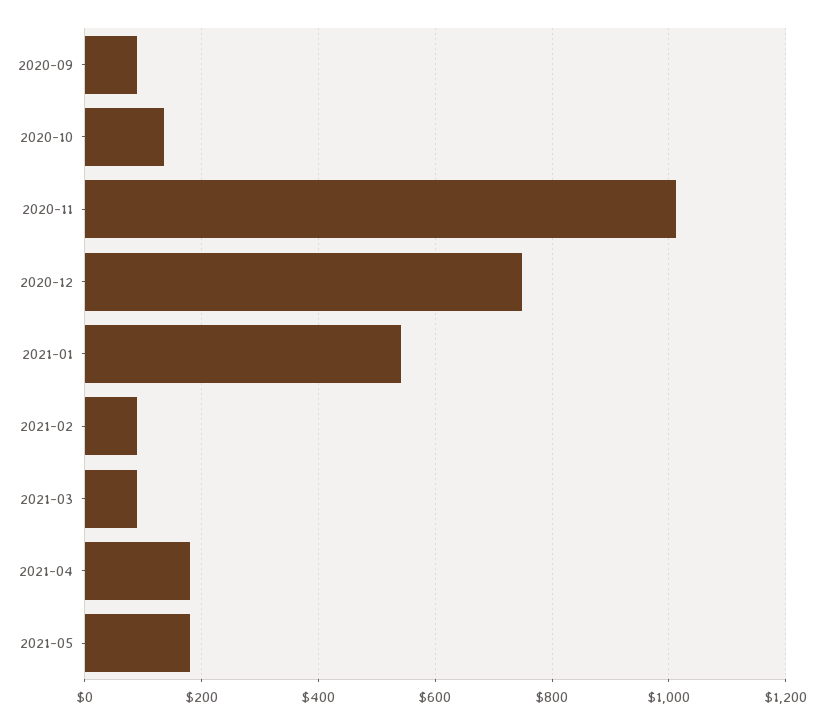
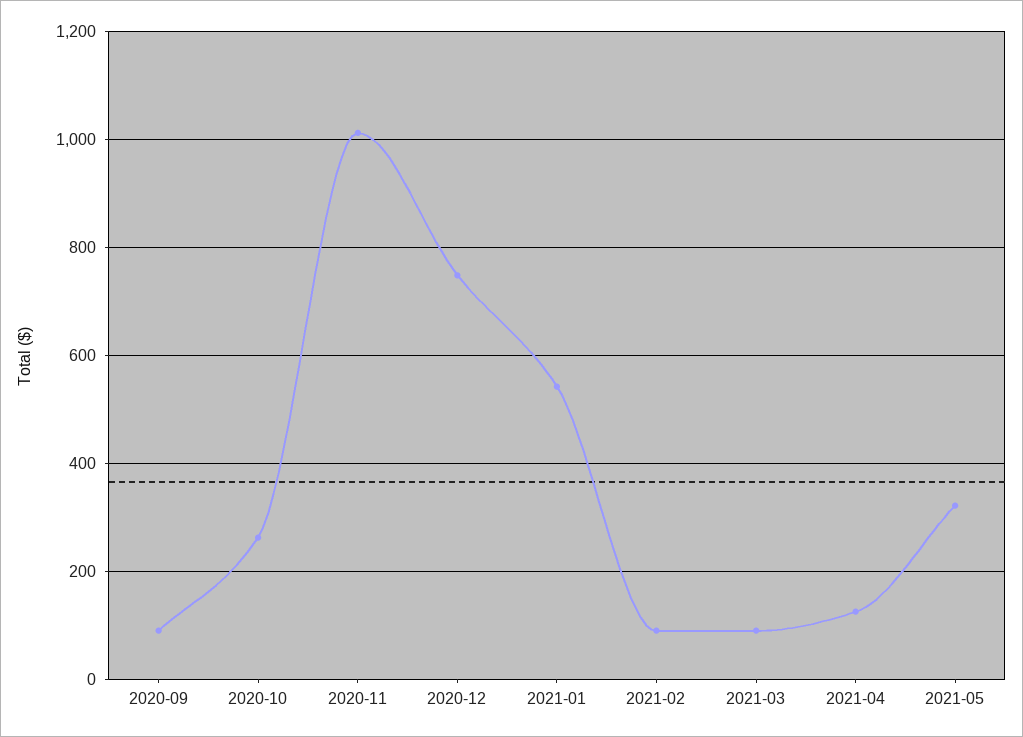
2020-10: 140 -> 260
2021-04: 180 -> 120
2021-05: 180 -> 320

